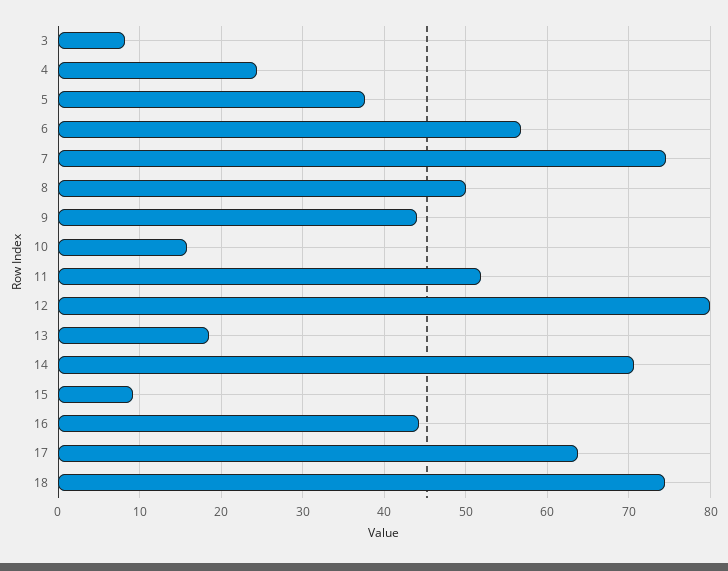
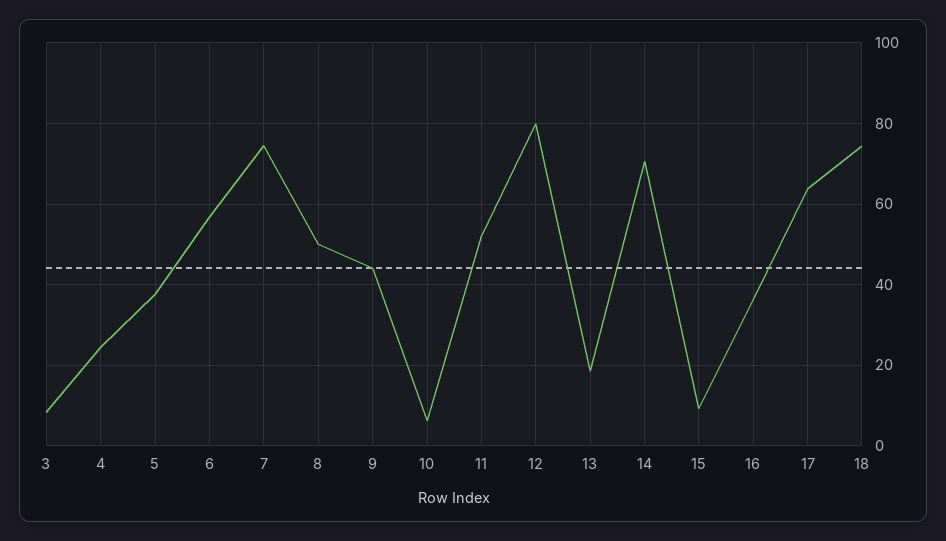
10: 16 -> 6
16: 44 -> 36

